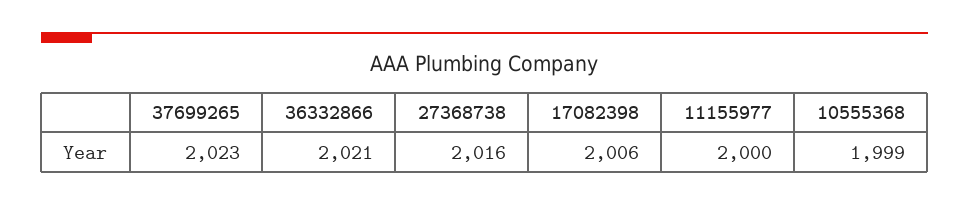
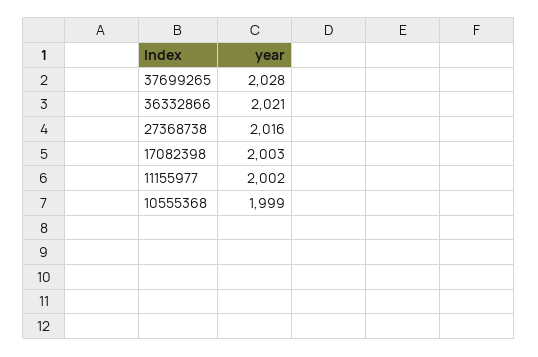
37699265: 2023 -> 2028
17082398: 2006 -> 2003
11155977: 2000 -> 2002

